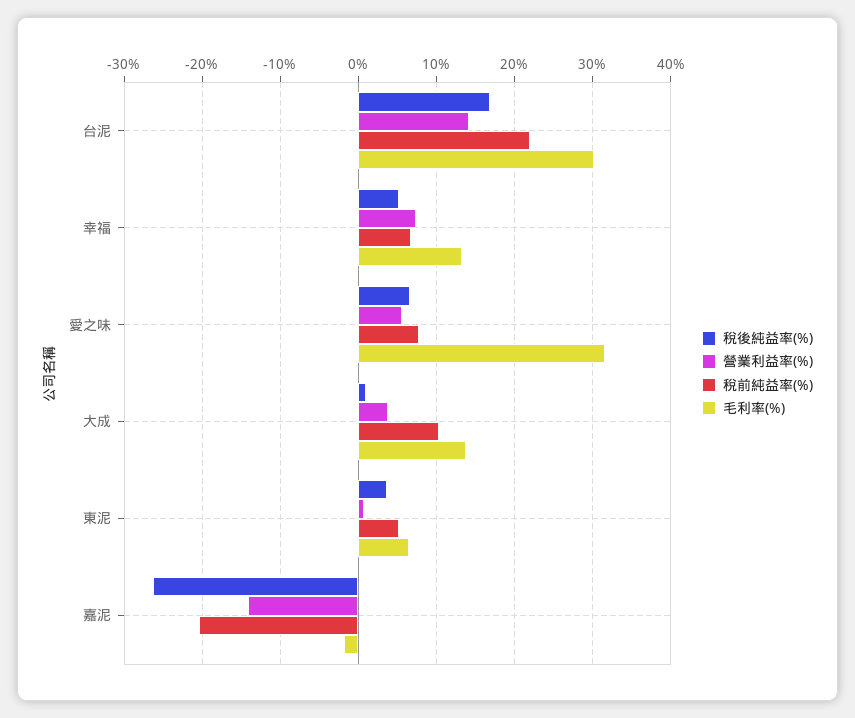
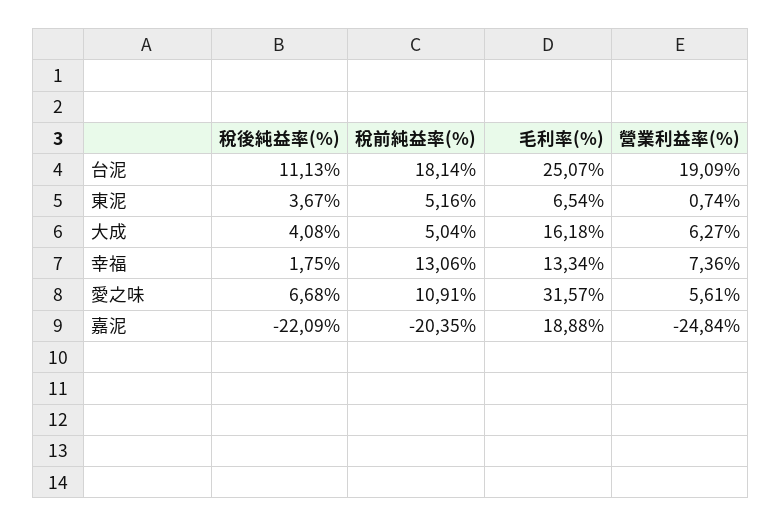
稅後純益率(%), 台泥: 17 -> 11.13
營業利益率(%), 台泥: 14 -> 19.09
稅前純益率(%), 台泥: 22 -> 18.14
毛利率(%), 台泥: 30 -> 25.07
稅後純益率(%), 幸福: 5 -> 1.75
稅前純益率(%), 幸福: 7 -> 13.06
稅前純益率(%), 愛之味: 8 -> 10.91
稅後純益率(%), 大成: 1 -> 4.08
營業利益率(%), 大成: 4 -> 6.27
稅前純益率(%), 大成: 10 -> 5.04
毛利率(%), 大成: 14 -> 16.18
稅後純益率(%), 嘉泥: -26 -> -22.09
營業利益率(%), 嘉泥: -14 -> -24.84
毛利率(%), 嘉泥: -2 -> 18.88

